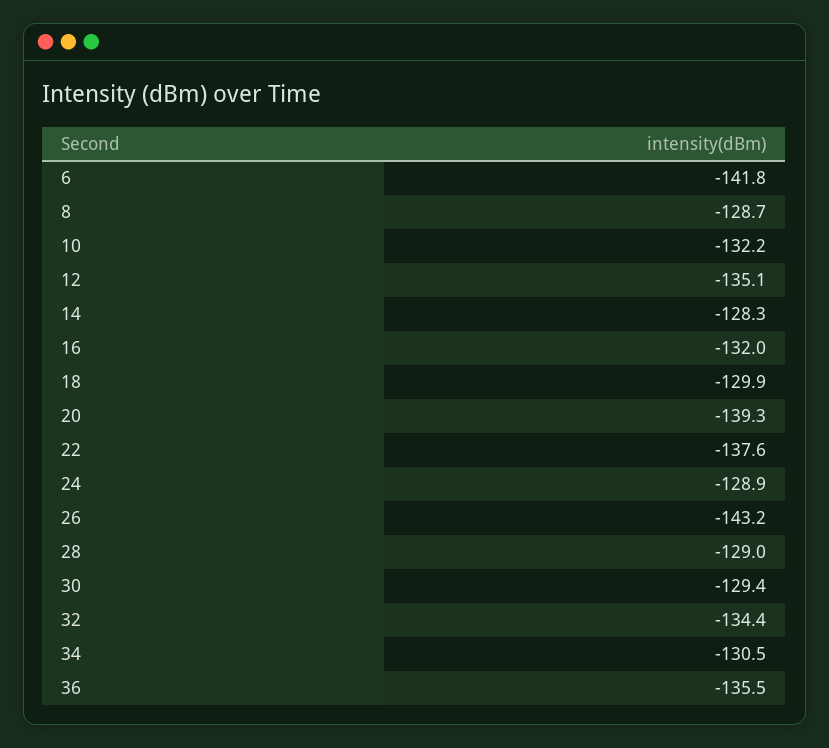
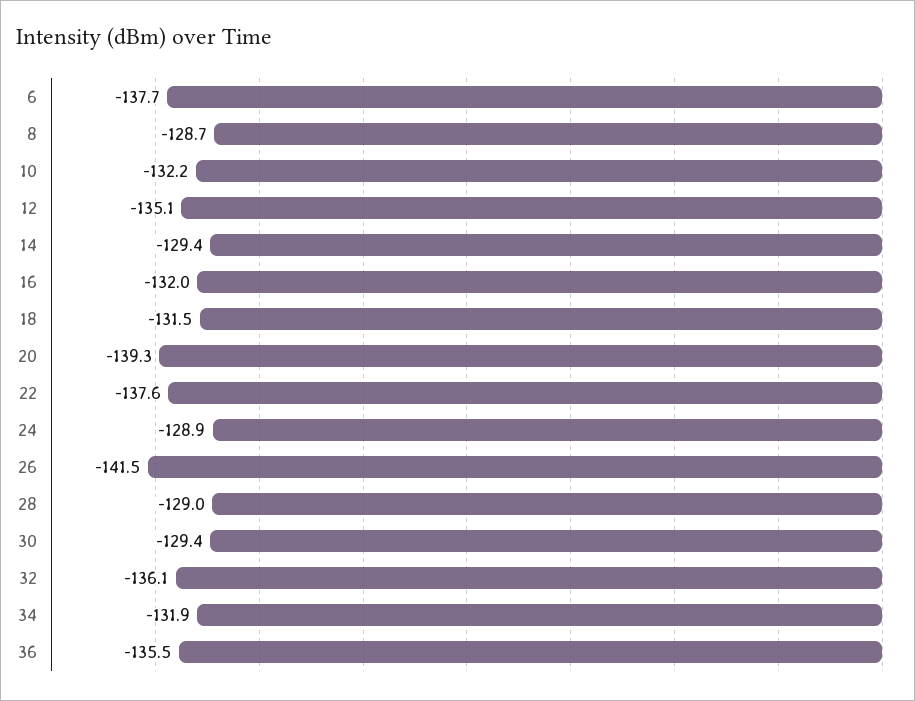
6: -141.8 -> -137.7
14: -128.3 -> -129.4
18: -129.9 -> -131.5
26: -143.2 -> -141.5
32: -134.4 -> -136.1
34: -130.5 -> -131.9

